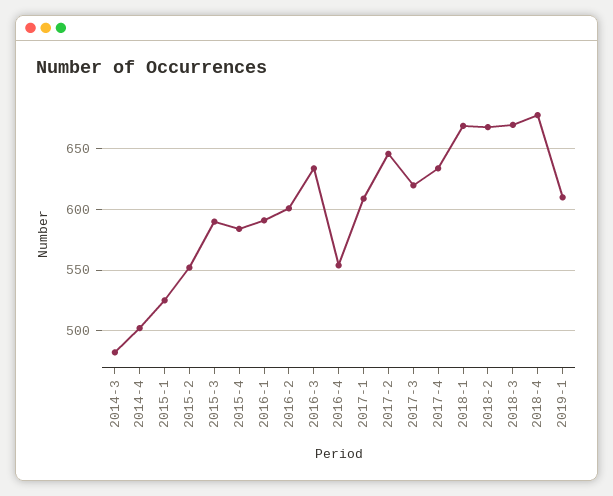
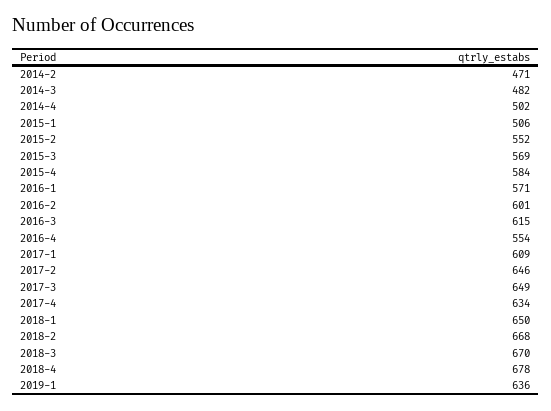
2015-1: 525 -> 506
2015-3: 590 -> 569
2016-1: 590 -> 571
2016-3: 635 -> 615
2017-3: 620 -> 649
2018-1: 670 -> 650
2019-1: 610 -> 636
2014-2: none -> 471

